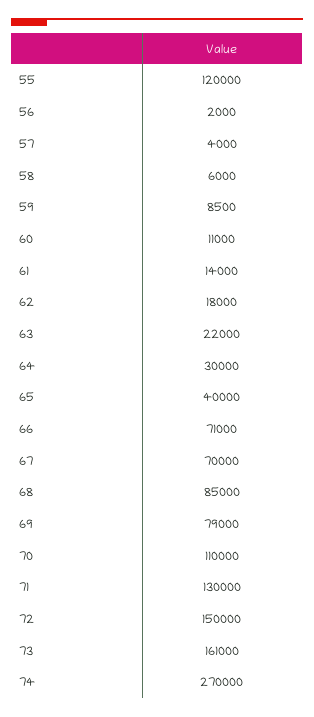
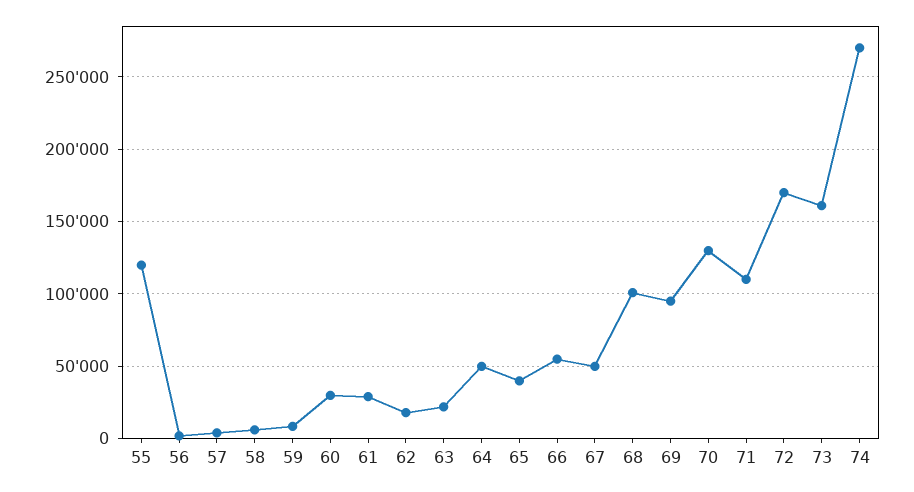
60: 11000 -> 30000
61: 14000 -> 30000
64: 30000 -> 50000
66: 71000 -> 55000
67: 70000 -> 50000
68: 85000 -> 100000
69: 79000 -> 95000
70: 110000 -> 130000
71: 130000 -> 110000
72: 150000 -> 170000

